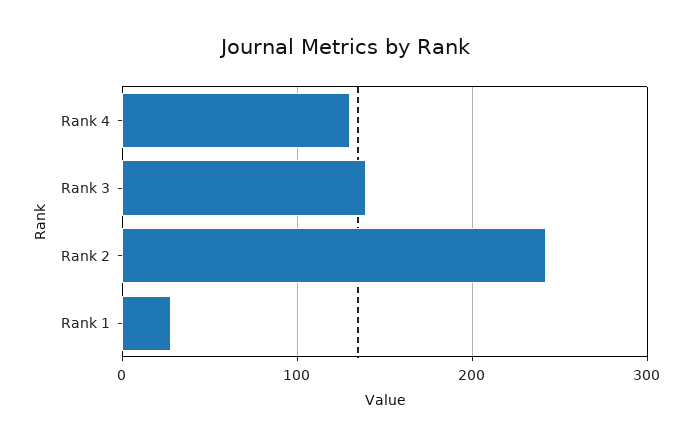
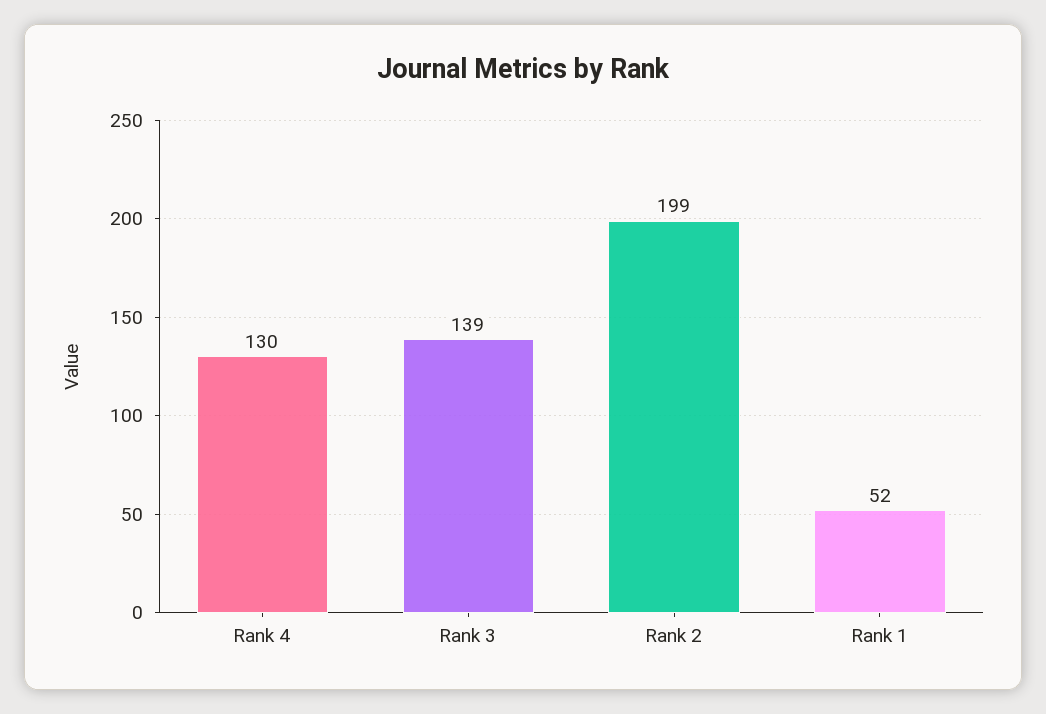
Rank 2: 240 -> 199
Rank 1: 30 -> 52

